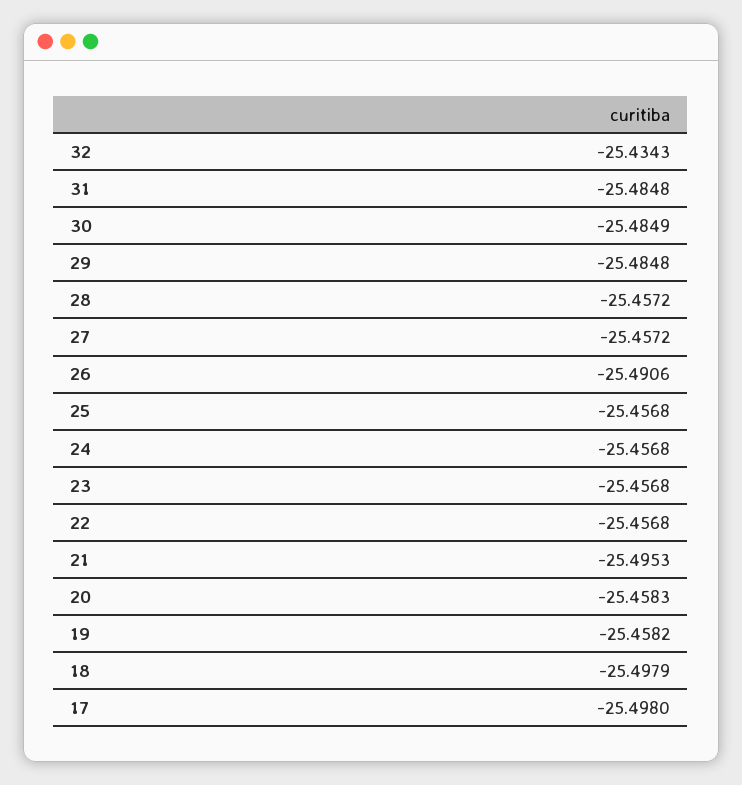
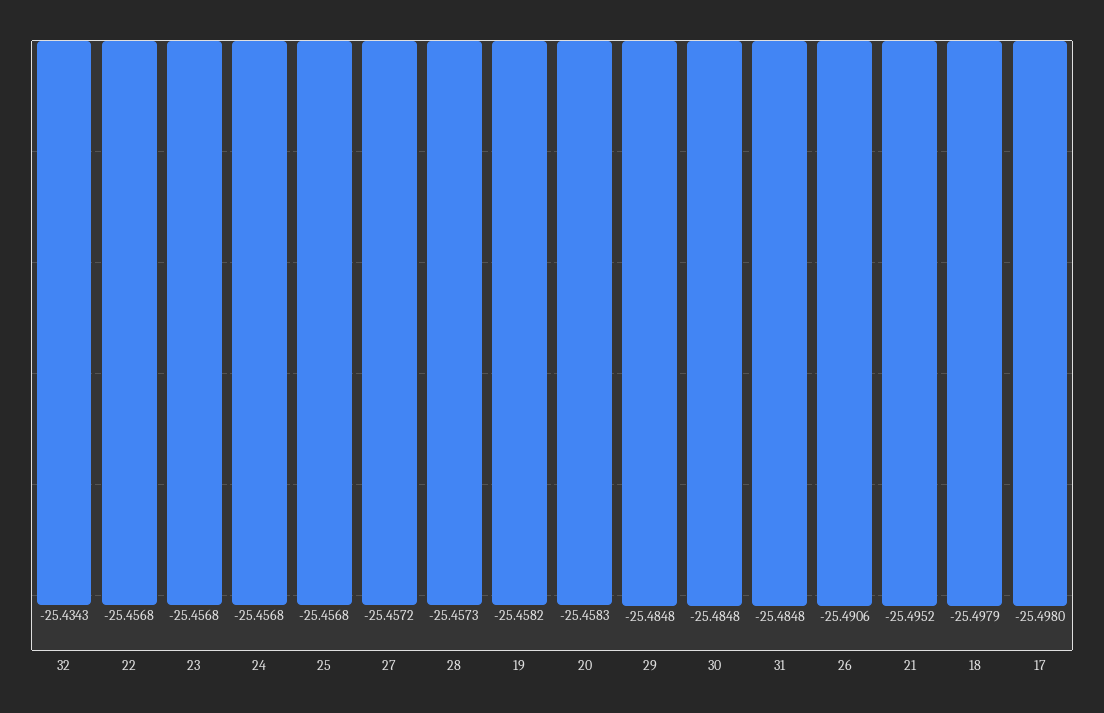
30: -25.4849 -> -25.4848
28: -25.4572 -> -25.4573
21: -25.4953 -> -25.4952

